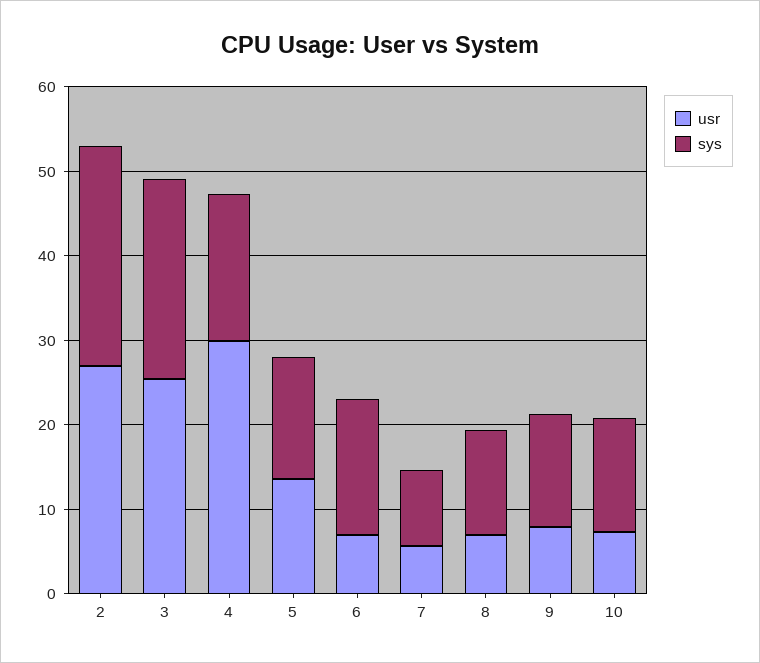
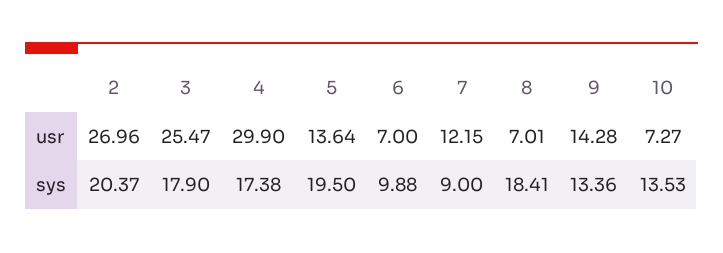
sys, 2: 26 -> 20.37
sys, 3: 24 -> 17.9
sys, 5: 14 -> 19.5
sys, 6: 16 -> 9.88
usr, 7: 6 -> 12.15
sys, 8: 12 -> 18.41
usr, 9: 8 -> 14.28

